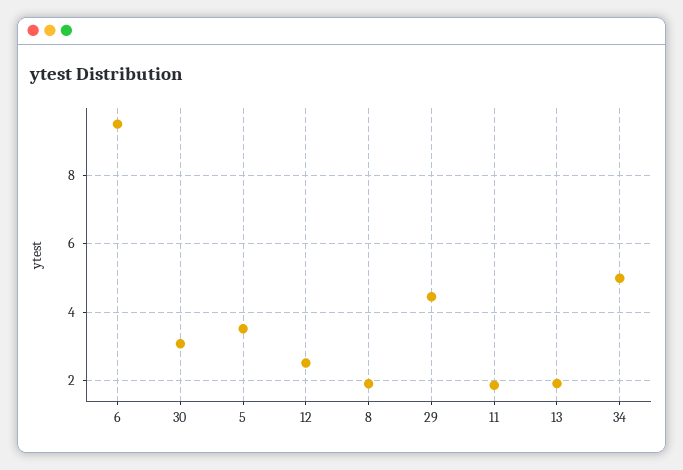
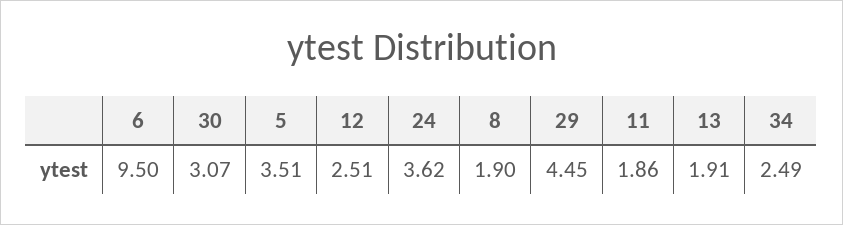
34: 5 -> 2.49
24: none -> 3.62

